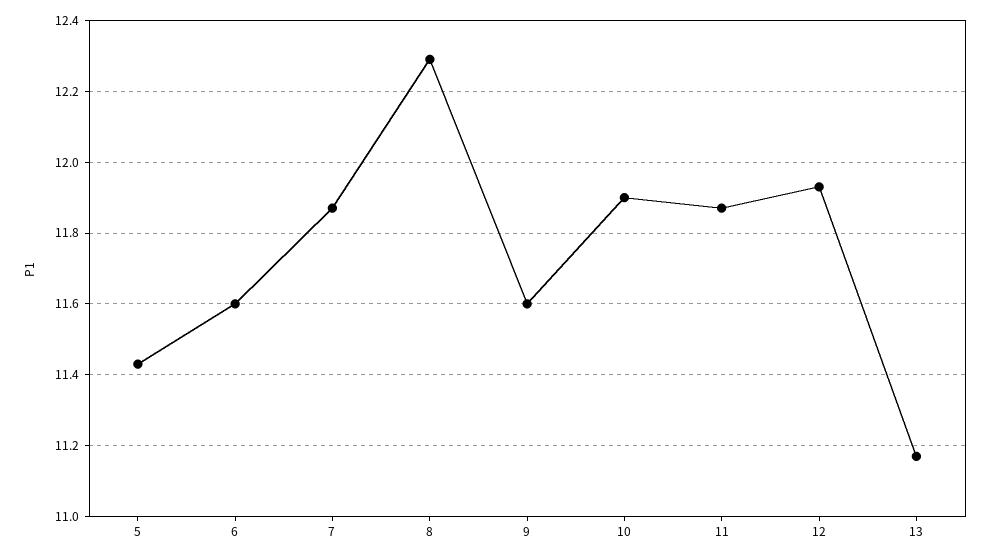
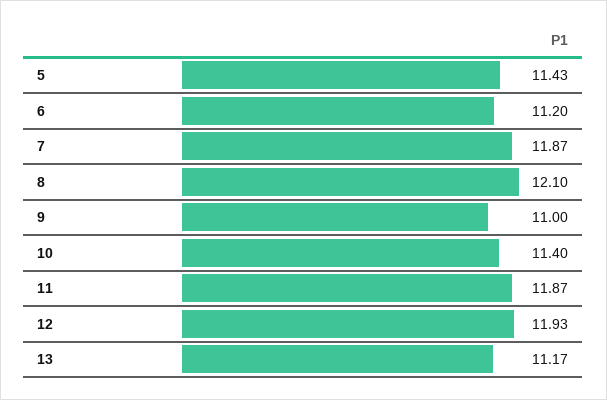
6: 11.6 -> 11.2
8: 12.3 -> 12.1
9: 11.6 -> 11
10: 11.9 -> 11.4

